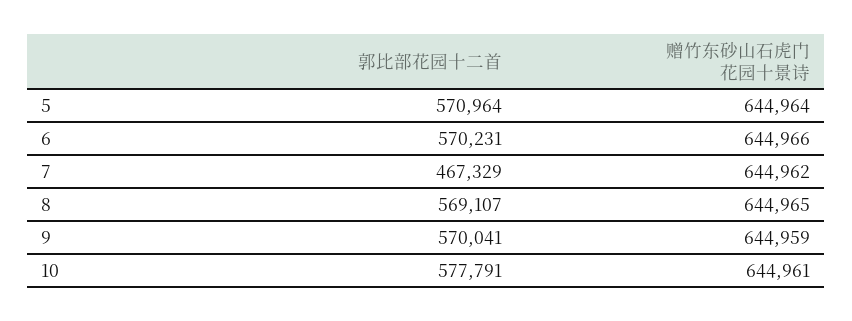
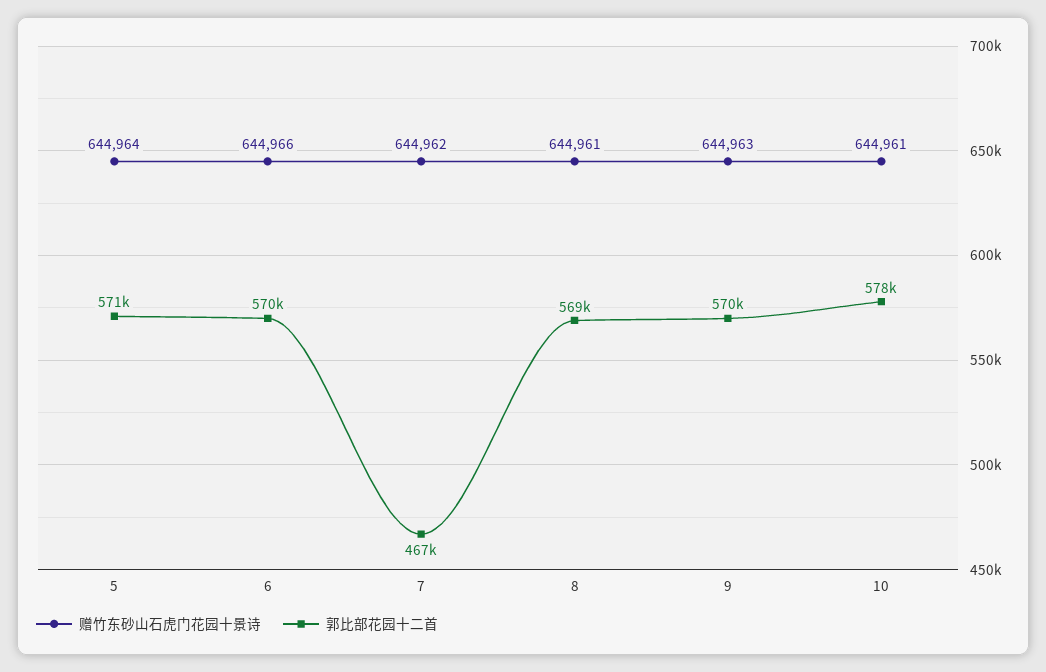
赠竹东砂山石虎门花园十景诗, 8: 644965 -> 644961
赠竹东砂山石虎门花园十景诗, 9: 644959 -> 644963

